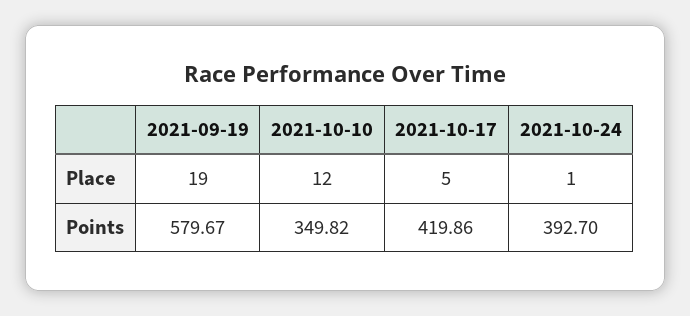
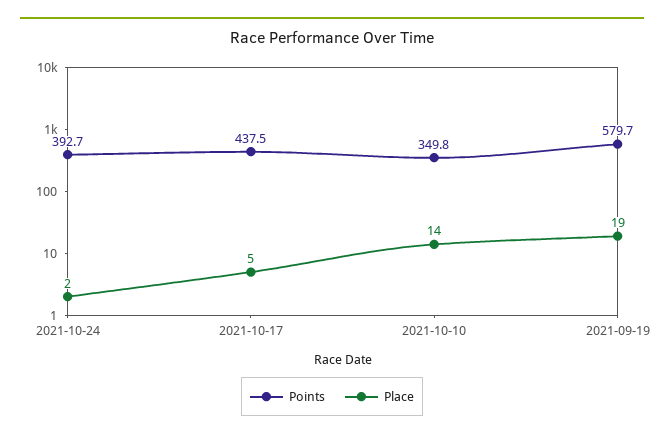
Place, 2021-10-10: 12 -> 14
Place, 2021-10-24: 1 -> 2
Points, 2021-10-17: 419.86 -> 437.5

